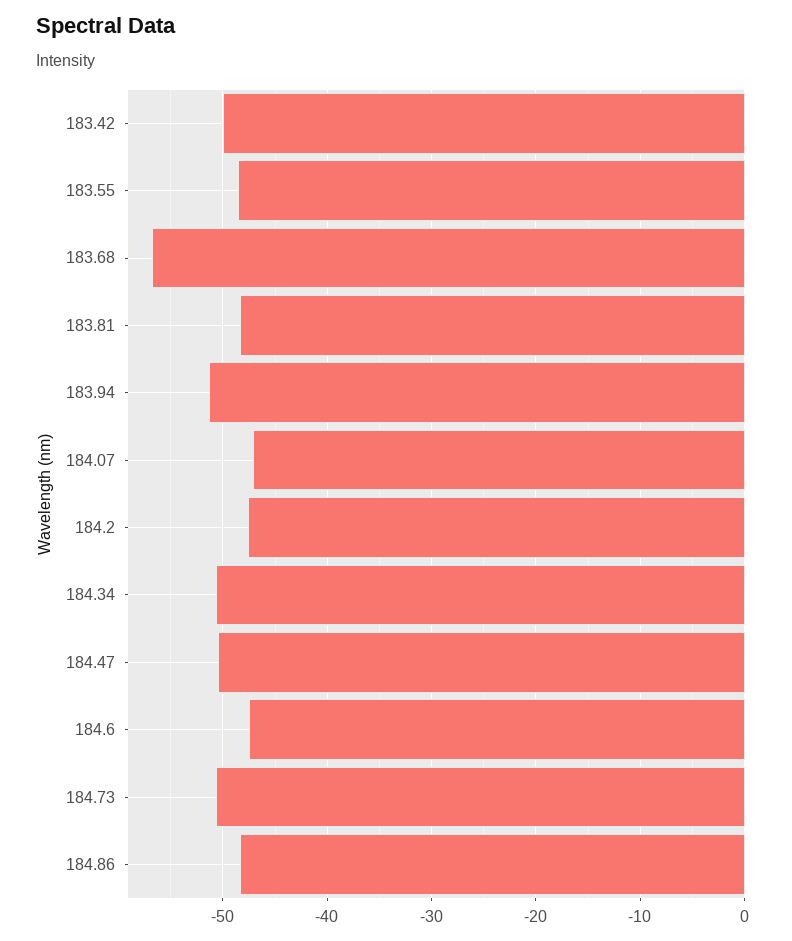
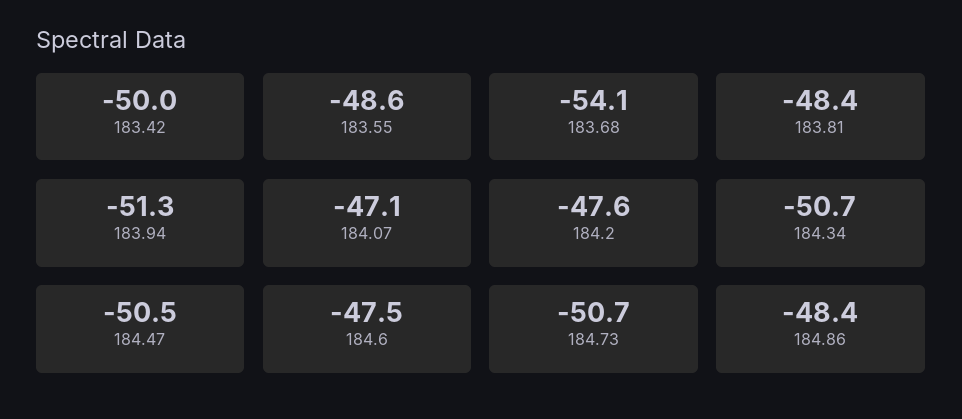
183.68: -57 -> -54.1

